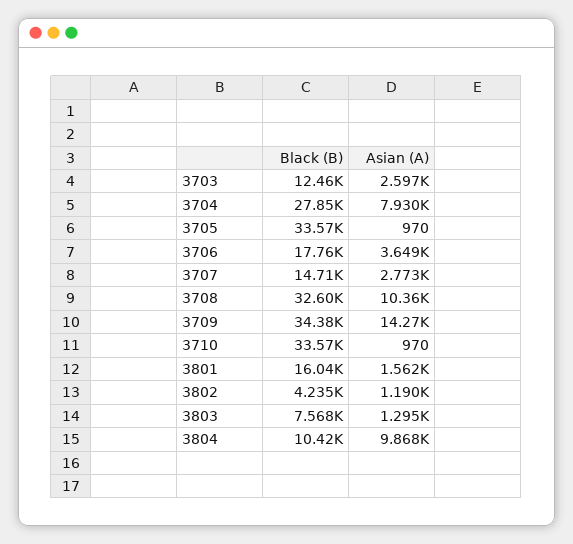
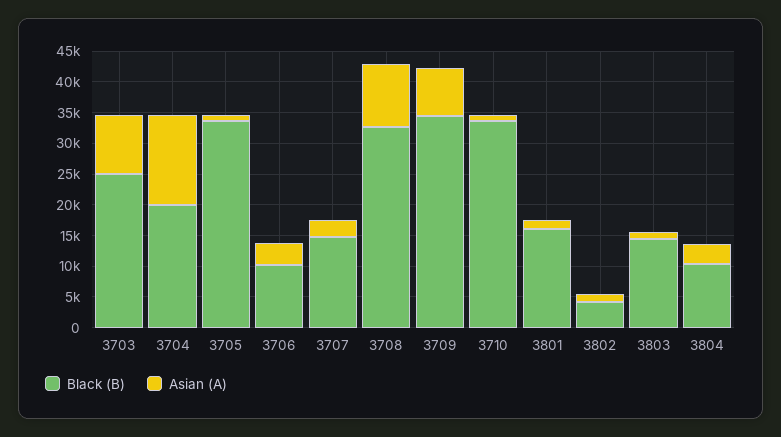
Black (B), 3703: 12460 -> 25000
Asian (A), 3703: 2597 -> 10000
Black (B), 3704: 27850 -> 20000
Asian (A), 3704: 7930 -> 15000
Black (B), 3706: 17760 -> 10000
Asian (A), 3709: 14270 -> 7500
Black (B), 3803: 7568 -> 15000
Asian (A), 3804: 9868 -> 2500

